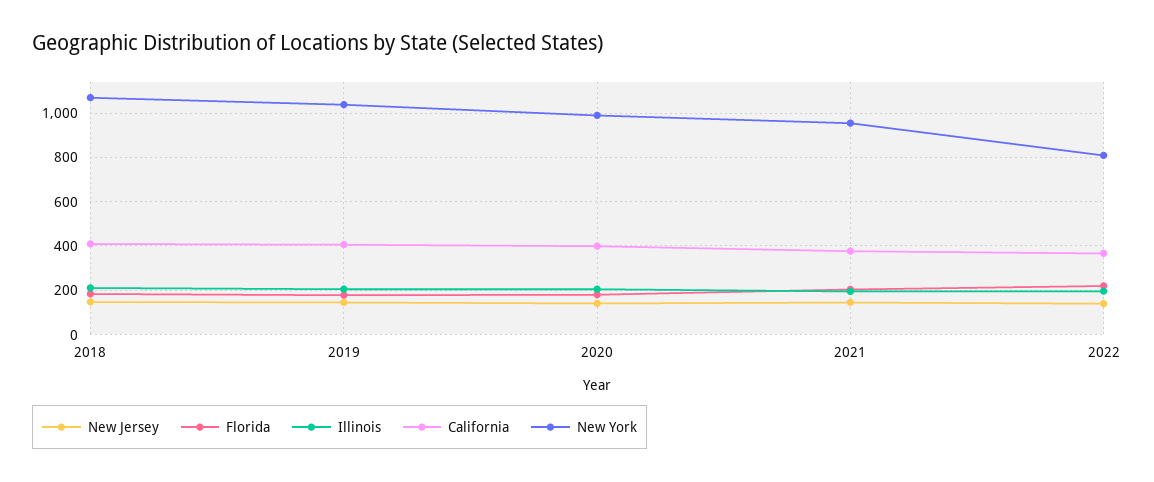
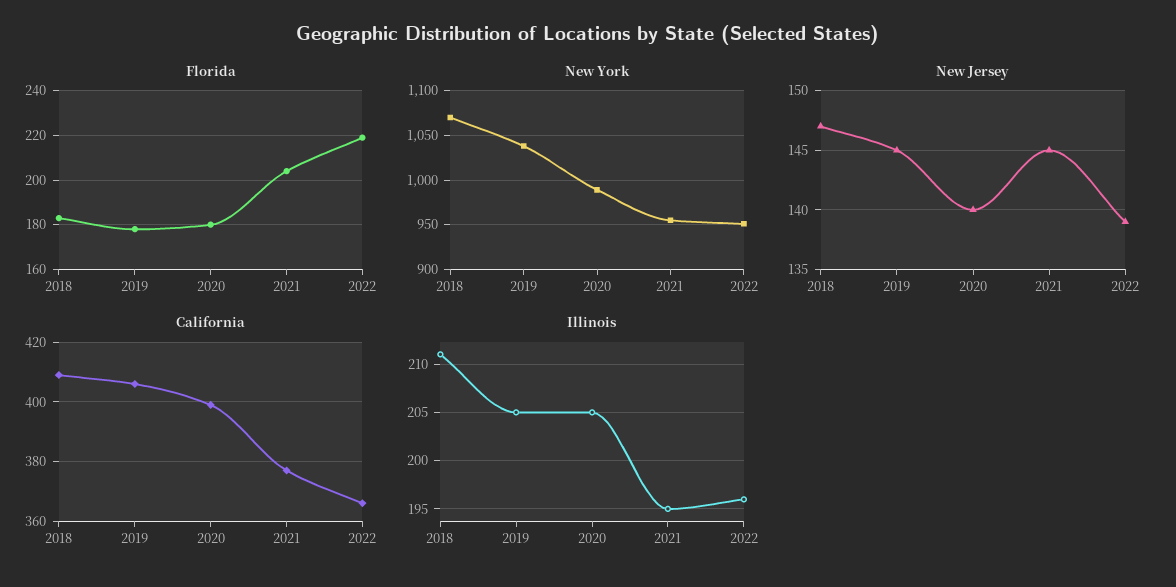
New York, 2022: 800 -> 950

